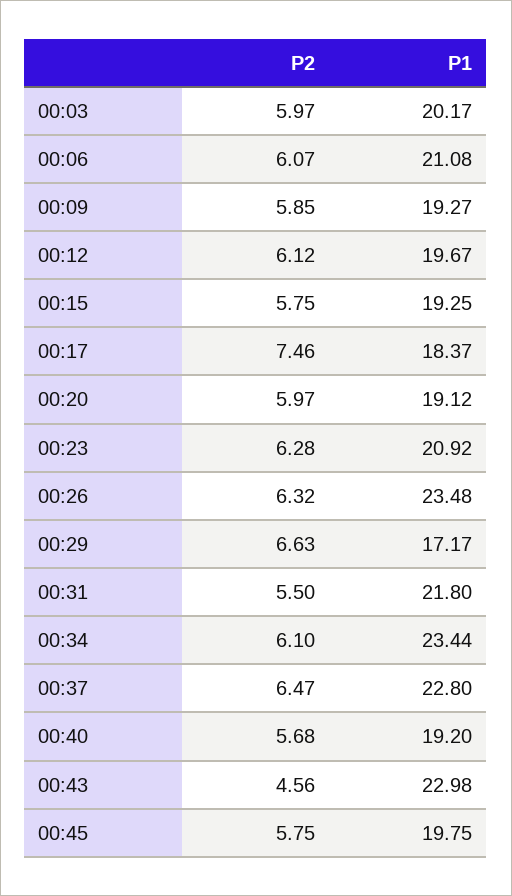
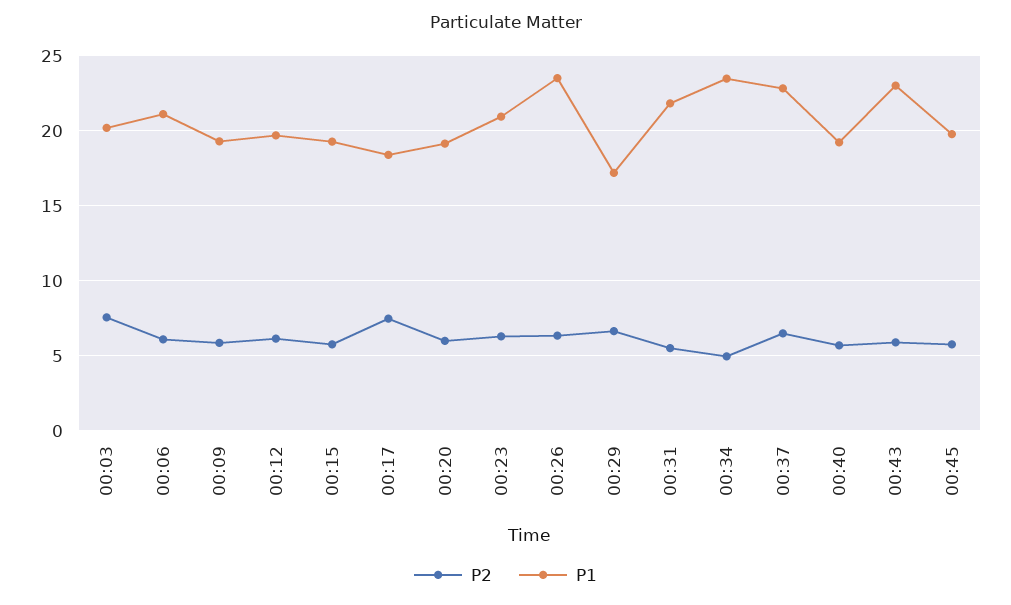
P2, 00:03: 5.97 -> 7.5
P2, 00:34: 6.1 -> 5
P2, 00:43: 4.56 -> 6

